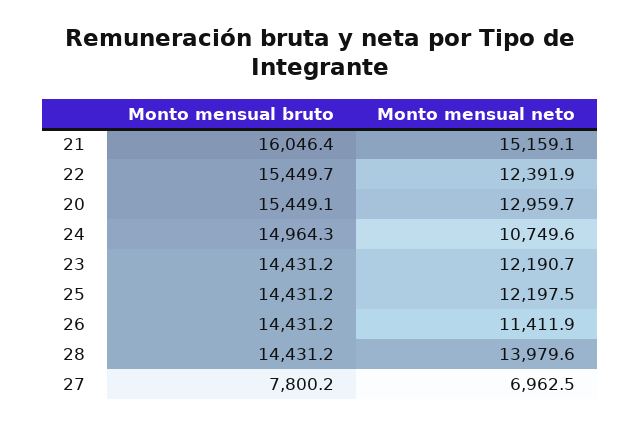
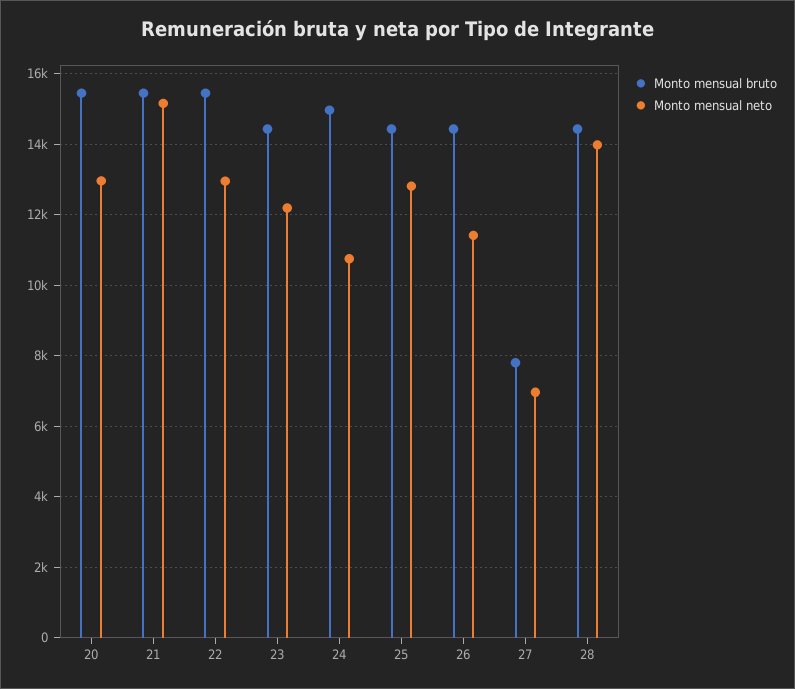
Monto mensual bruto, 21: 16046.4 -> 15400
Monto mensual neto, 22: 12391.9 -> 13000
Monto mensual neto, 25: 12197.5 -> 12800

